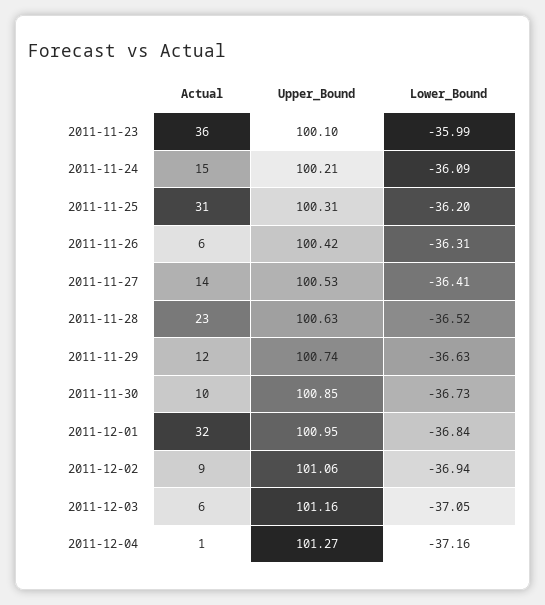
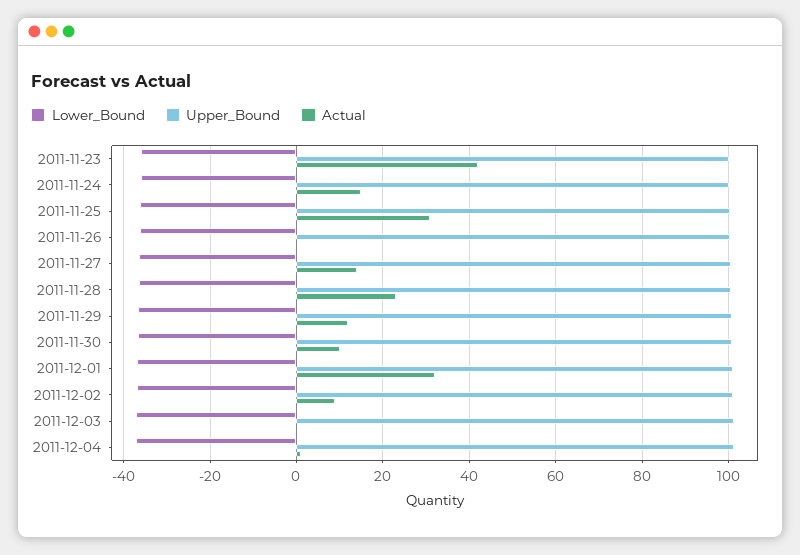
Actual, 2011-11-23: 36 -> 42
Actual, 2011-11-26: 6 -> 0
Actual, 2011-12-03: 6 -> 0

